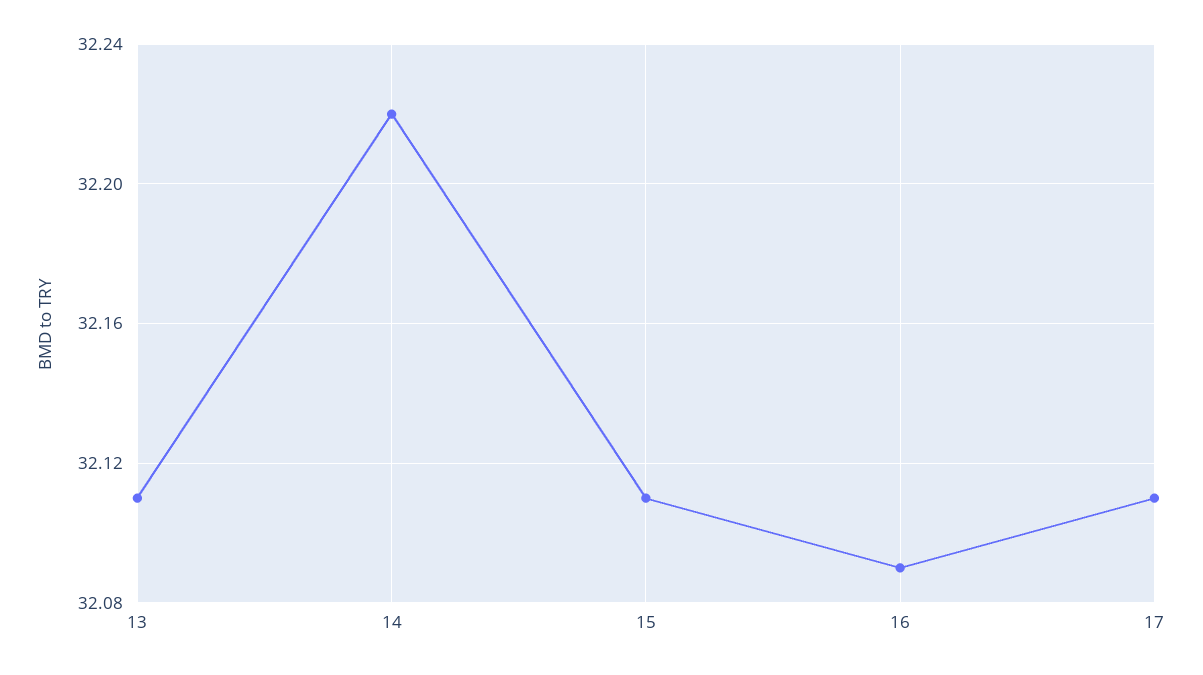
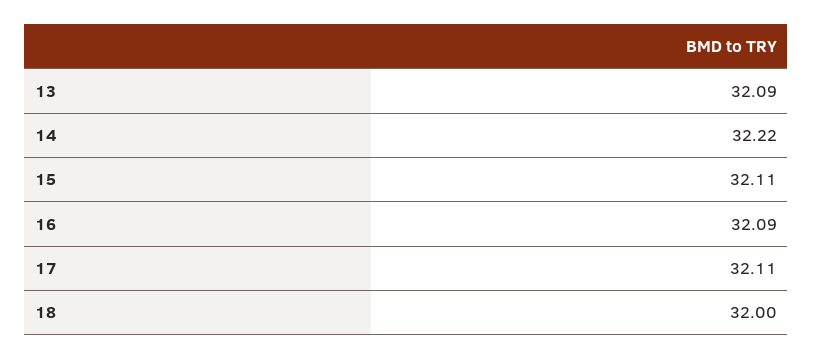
13: 32.11 -> 32.09
18: none -> 32

